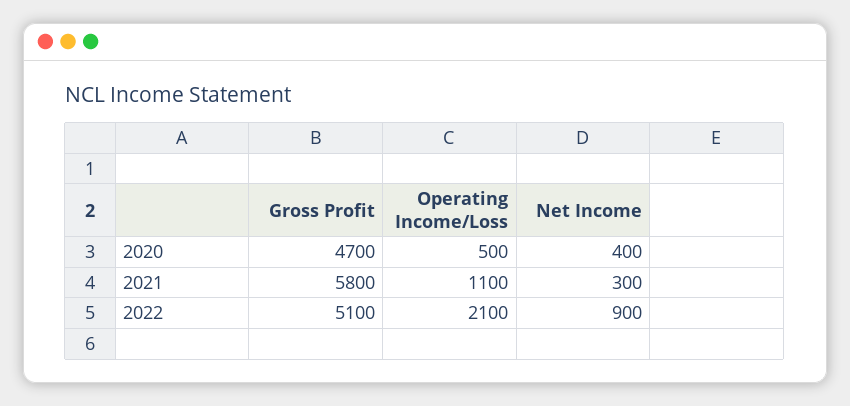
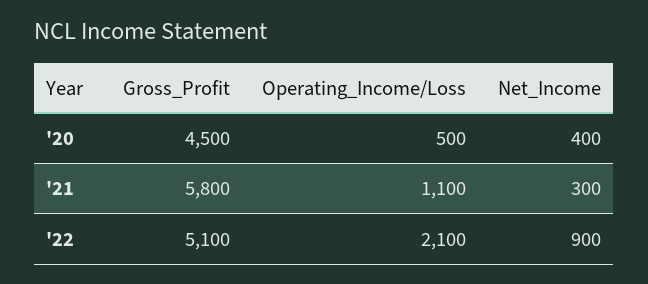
Gross Profit, 2020: 4700 -> 4500

